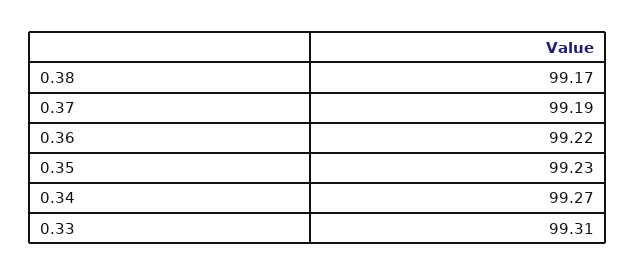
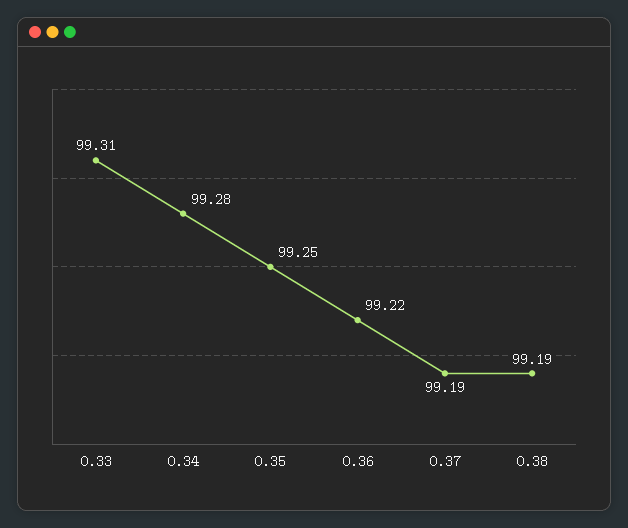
0.38: 99.17 -> 99.19
0.35: 99.23 -> 99.25
0.34: 99.27 -> 99.28

